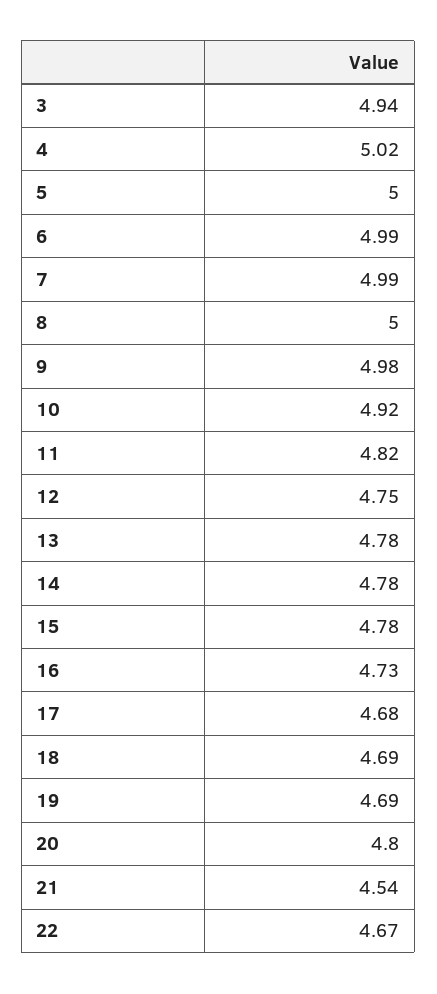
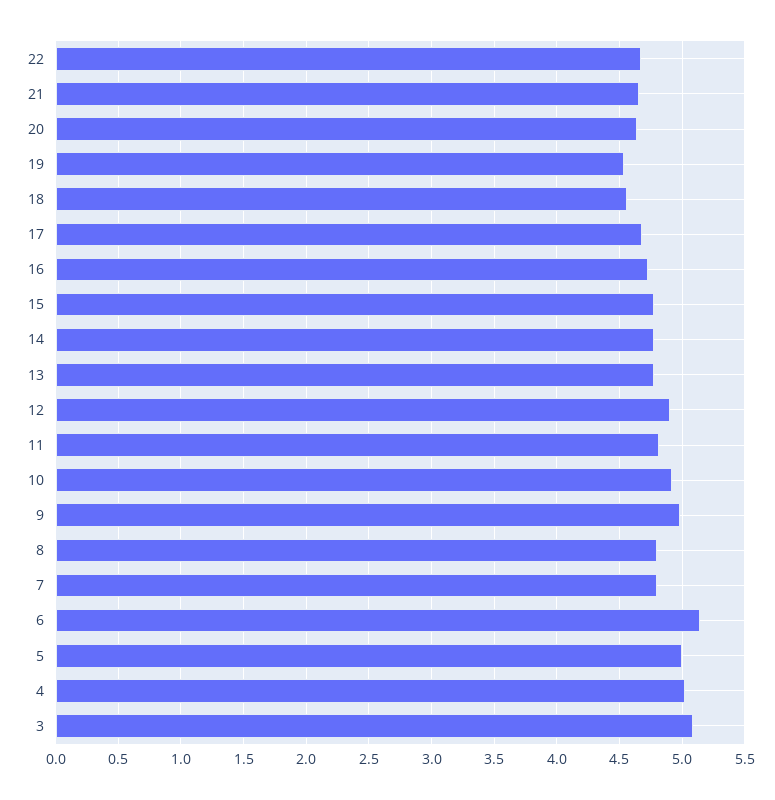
3: 4.94 -> 5.1
6: 4.99 -> 5.15
7: 4.99 -> 4.8
8: 5 -> 4.8
12: 4.75 -> 4.9
18: 4.69 -> 4.55
19: 4.69 -> 4.55
20: 4.8 -> 4.65
21: 4.54 -> 4.65

